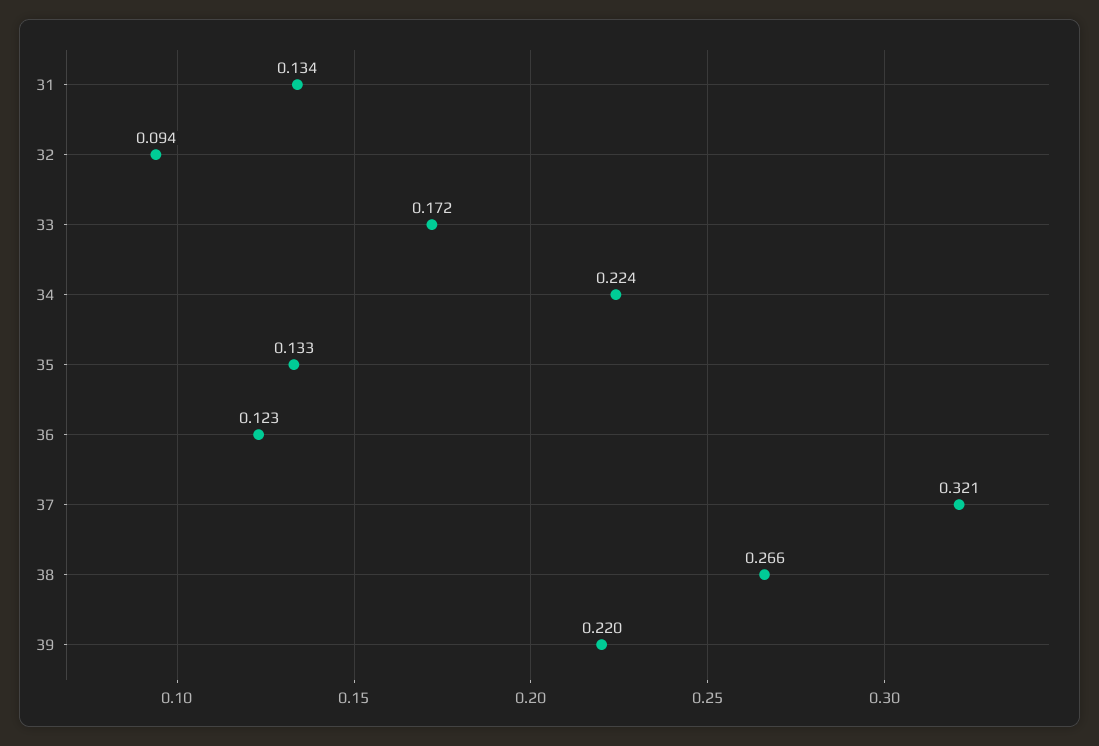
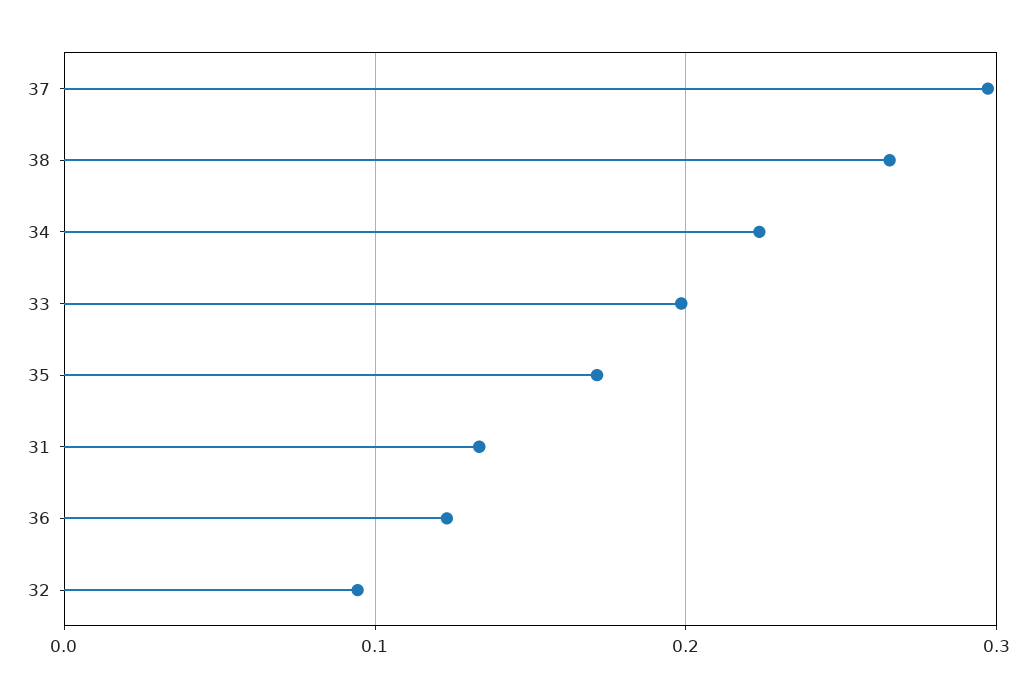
33: 0.172 -> 0.2
35: 0.133 -> 0.17
37: 0.321 -> 0.3
39: 0.22 -> none

